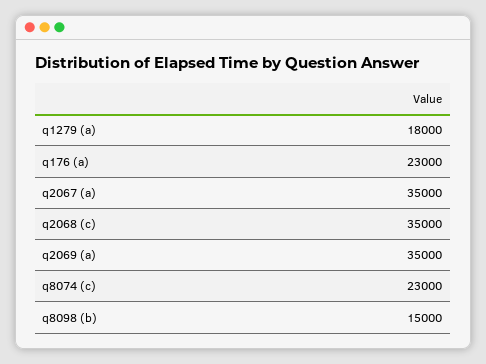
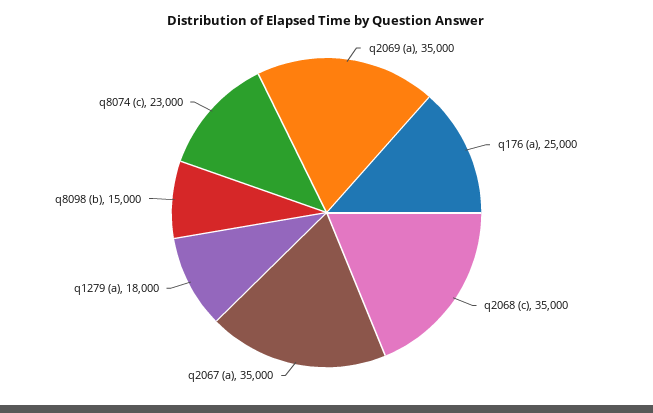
q176 (a): 23000 -> 25000

